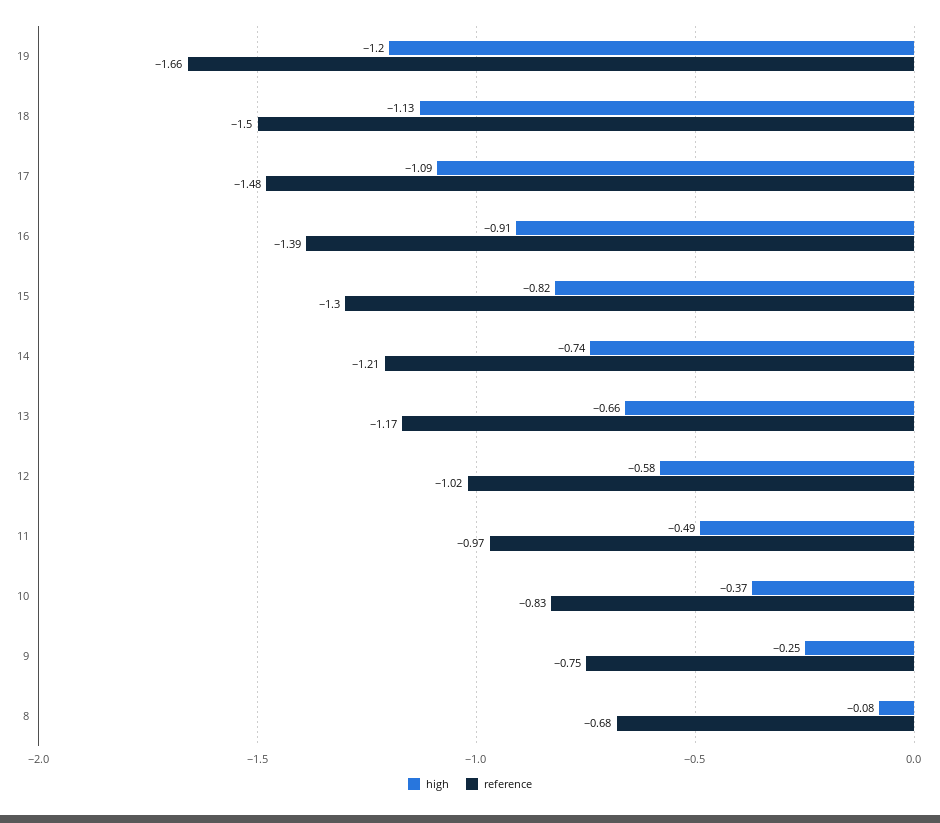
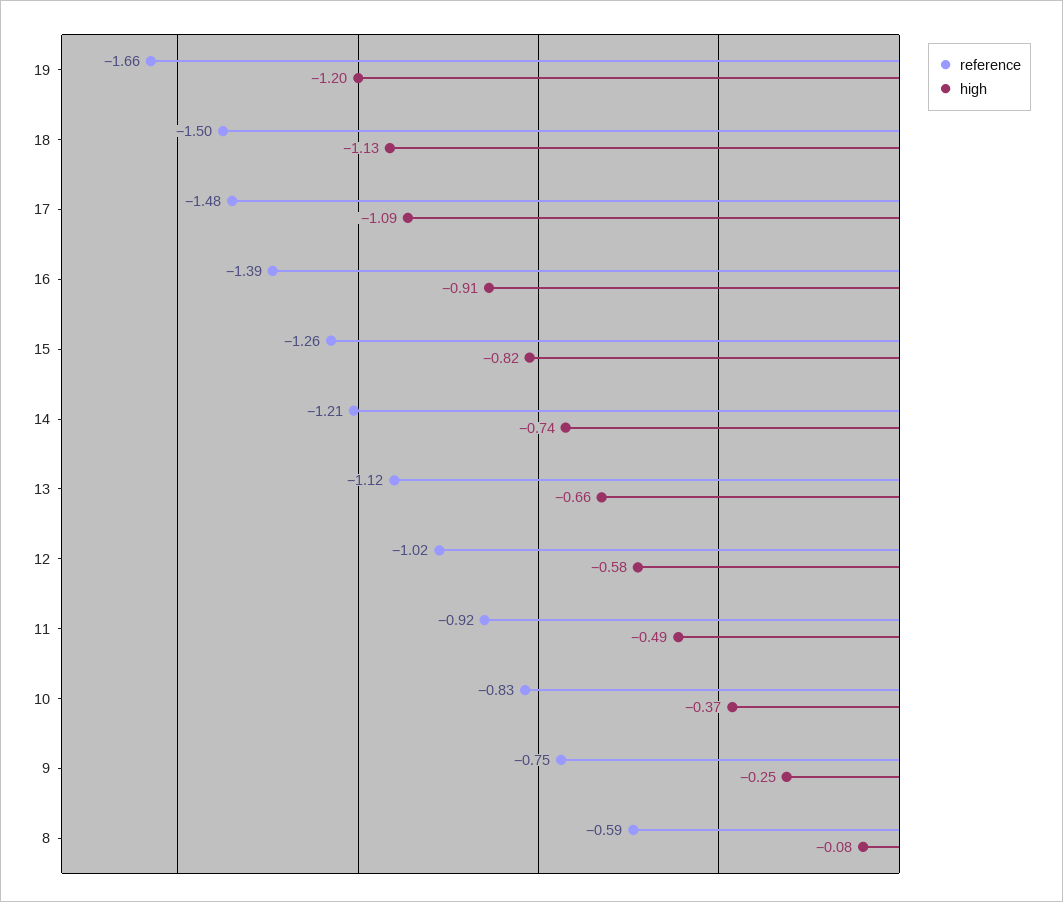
reference, 15: -1.3 -> -1.26
reference, 13: -1.17 -> -1.12
reference, 11: -0.97 -> -0.92
reference, 8: -0.68 -> -0.59

